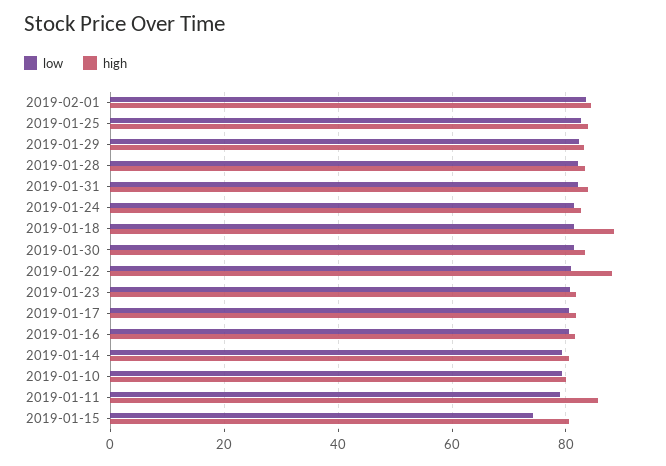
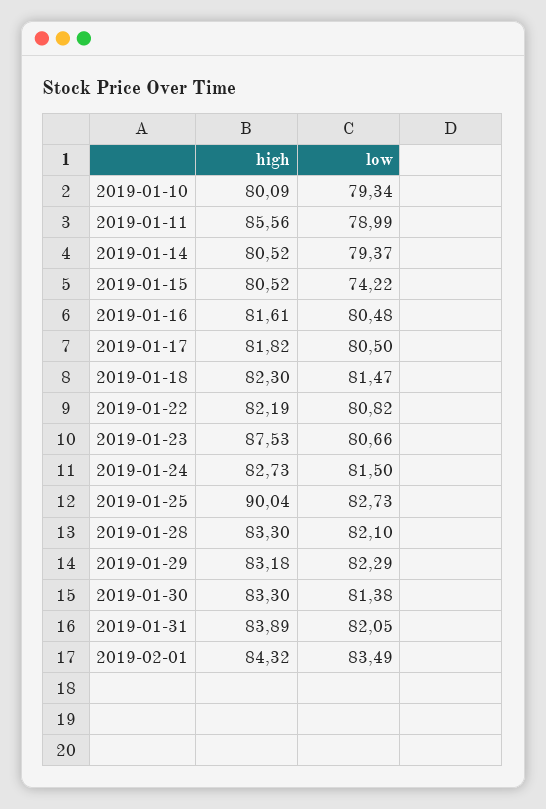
high, 2019-01-25: 84 -> 90.04
high, 2019-01-18: 88 -> 82.3
high, 2019-01-22: 88 -> 82.19
high, 2019-01-23: 82 -> 87.53

